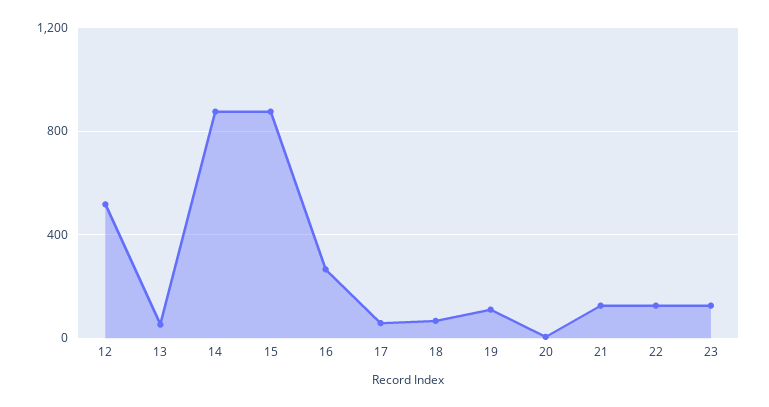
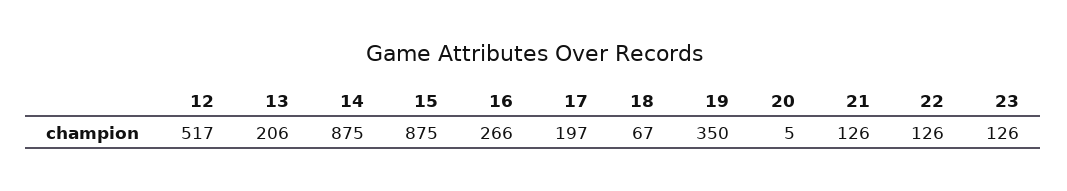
13: 50 -> 206
17: 50 -> 197
19: 100 -> 350

